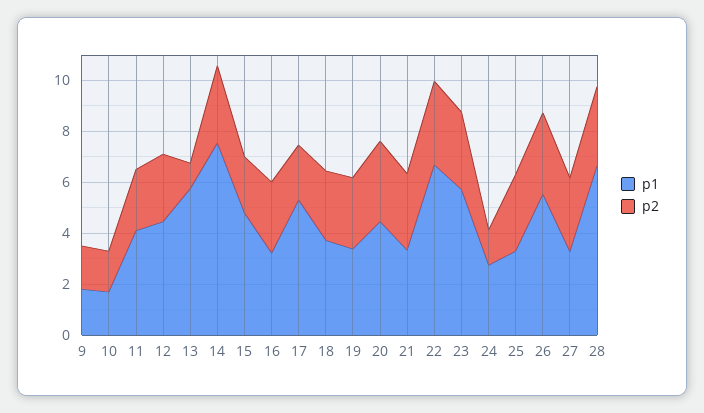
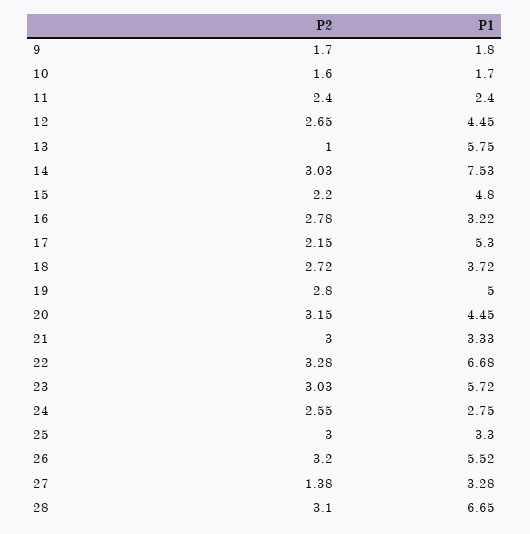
p1, 11: 4 -> 2.4
p1, 19: 3.5 -> 5
p2, 24: 1.5 -> 2.55
p2, 27: 3 -> 1.38

